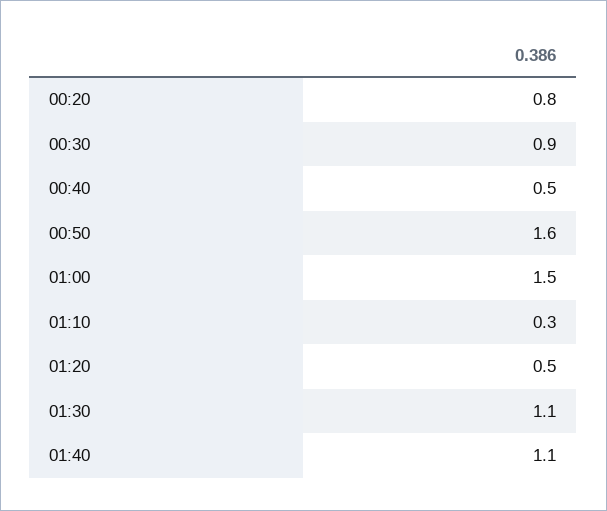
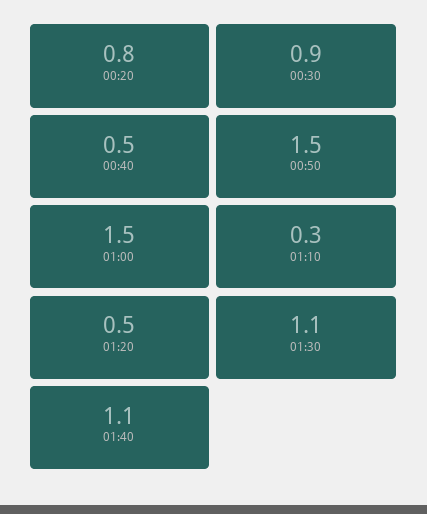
00:50: 1.6 -> 1.5

